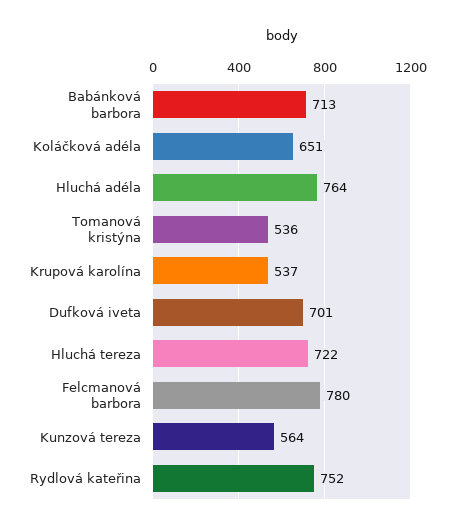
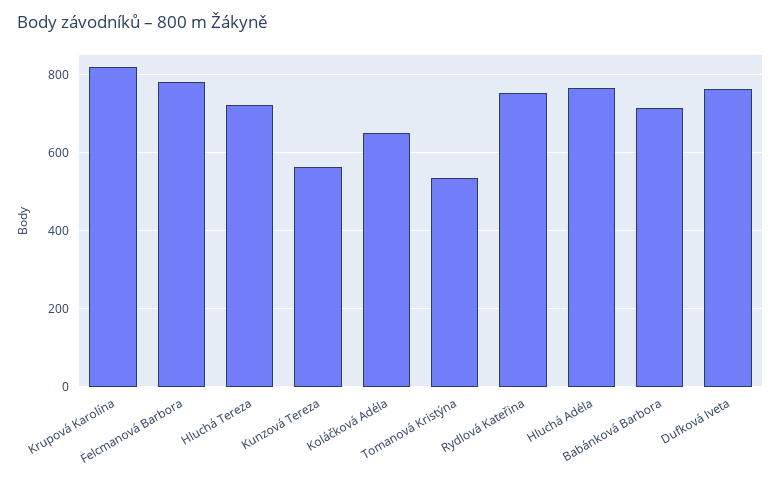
Krupová karolína: 537 -> 820
Dufková iveta: 701 -> 760

